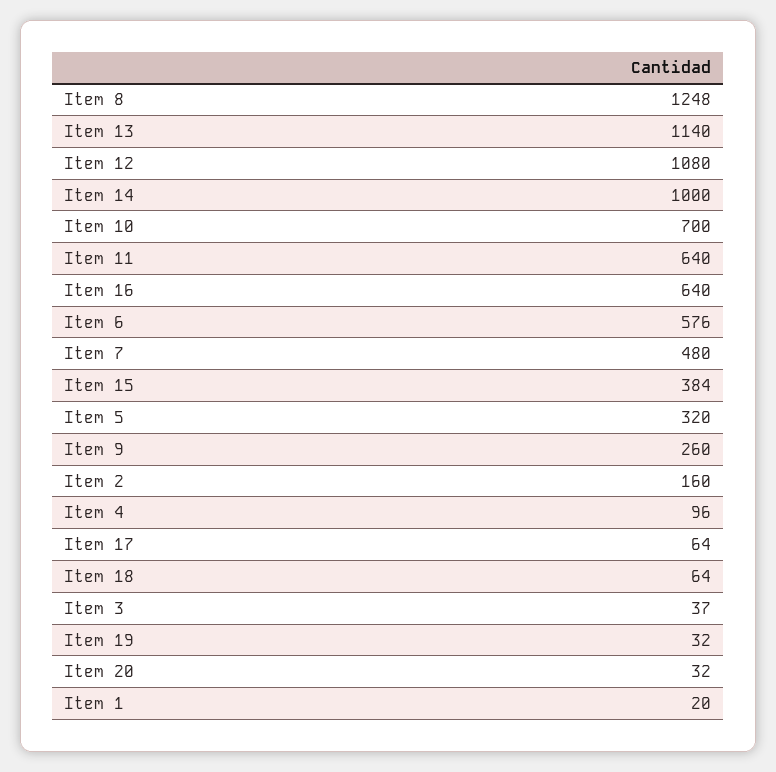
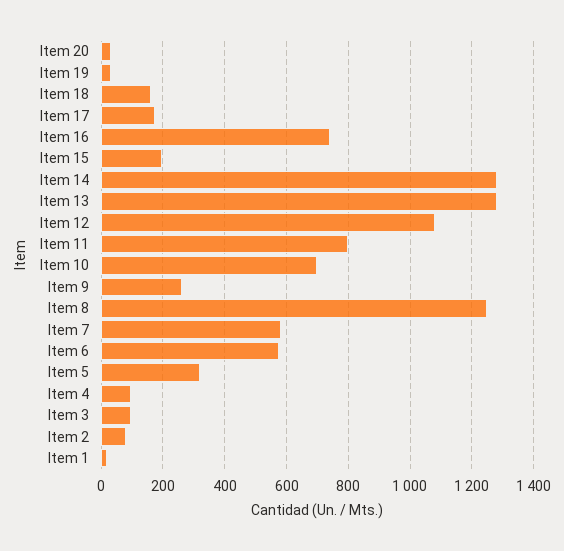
Item 13: 1140 -> 1280
Item 14: 1000 -> 1280
Item 11: 640 -> 800
Item 16: 640 -> 740
Item 7: 480 -> 580
Item 15: 384 -> 200
Item 2: 160 -> 80
Item 17: 64 -> 180
Item 18: 64 -> 160
Item 3: 37 -> 100

